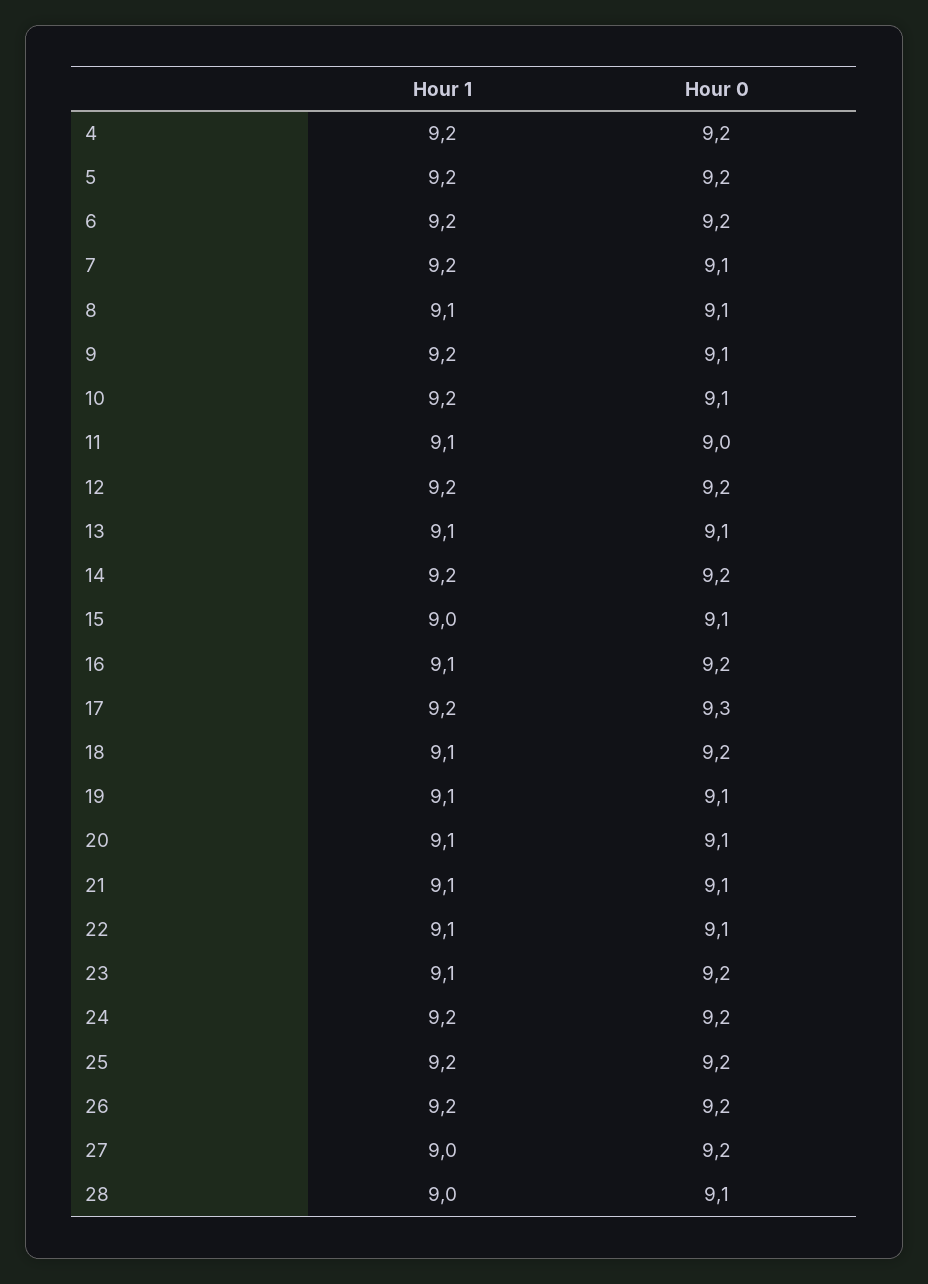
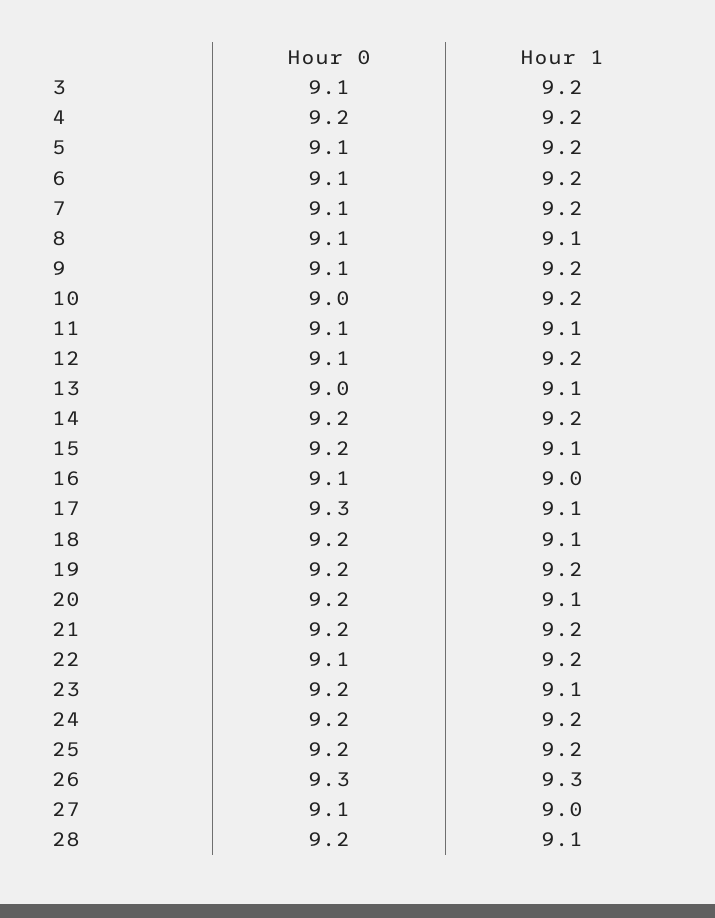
Hour 0, 5: 9.2 -> 9.1
Hour 0, 6: 9.2 -> 9.1
Hour 0, 10: 9.1 -> 9
Hour 0, 11: 9 -> 9.1
Hour 0, 12: 9.2 -> 9.1
Hour 0, 13: 9.1 -> 9
Hour 1, 15: 9 -> 9.1
Hour 0, 15: 9.1 -> 9.2
Hour 1, 16: 9.1 -> 9
Hour 0, 16: 9.2 -> 9.1
Hour 1, 17: 9.2 -> 9.1
Hour 1, 19: 9.1 -> 9.2
Hour 0, 19: 9.1 -> 9.2
Hour 0, 20: 9.1 -> 9.2
Hour 1, 21: 9.1 -> 9.2
Hour 0, 21: 9.1 -> 9.2
Hour 1, 22: 9.1 -> 9.2
Hour 1, 26: 9.2 -> 9.3
Hour 0, 26: 9.2 -> 9.3
Hour 0, 27: 9.2 -> 9.1
Hour 1, 28: 9 -> 9.1
Hour 0, 28: 9.1 -> 9.2
Hour 0, 3: none -> 9.1
Hour 1, 3: none -> 9.2

